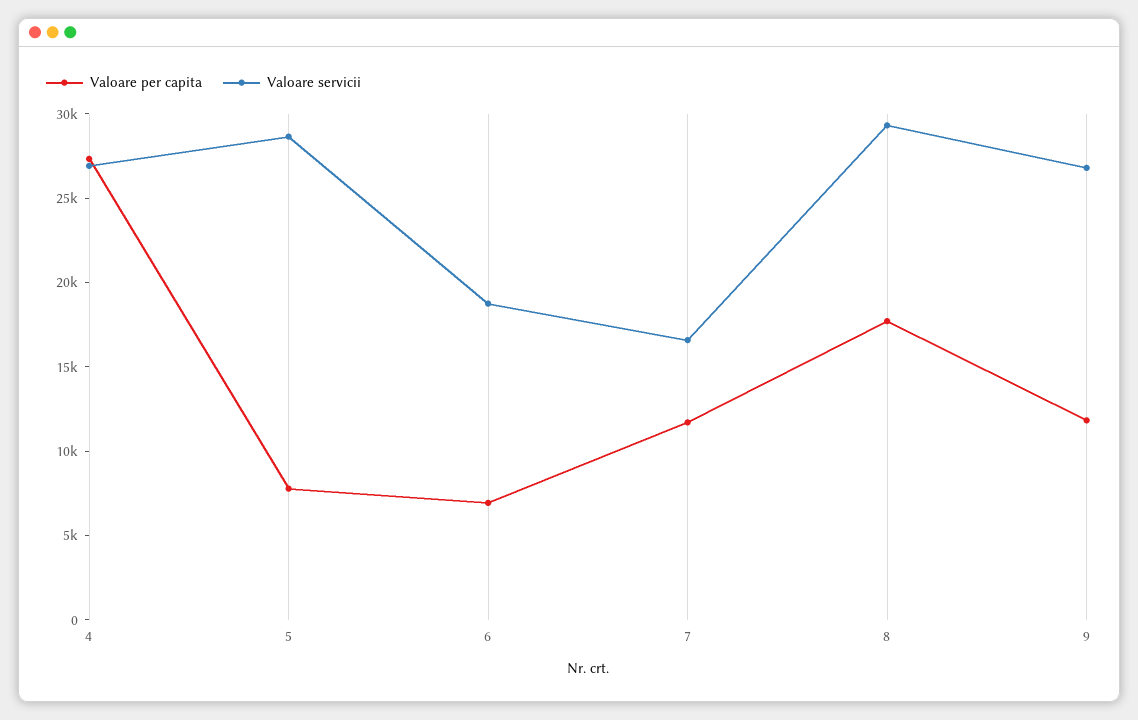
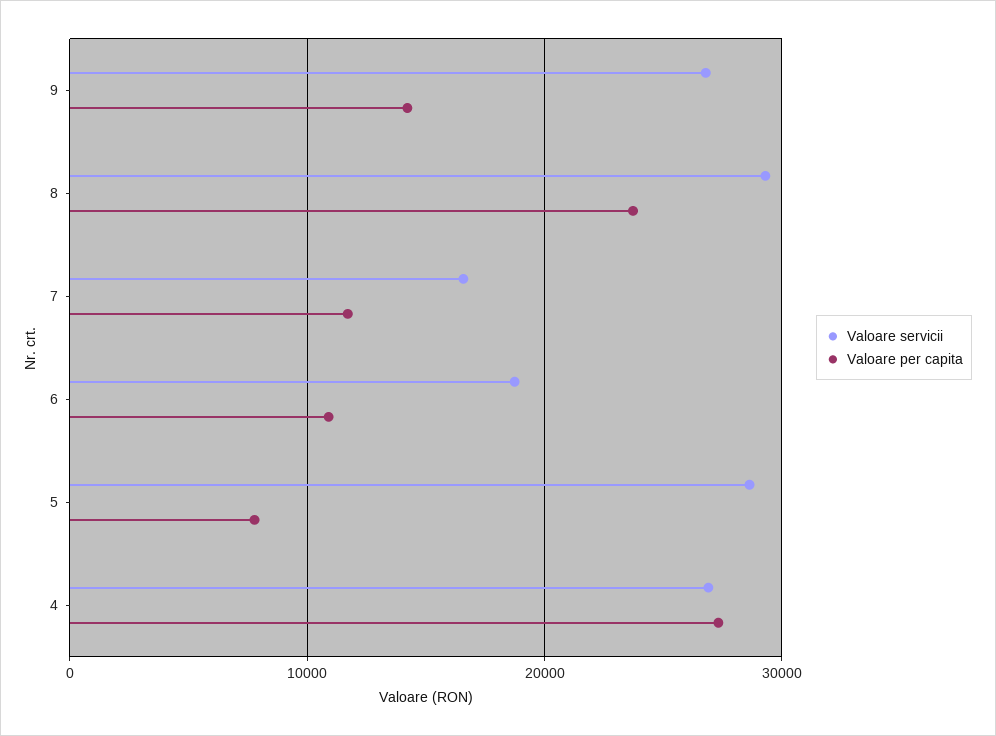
Valoare per capita, 6: 7000 -> 11000
Valoare per capita, 8: 18000 -> 24000
Valoare per capita, 9: 12000 -> 14000

